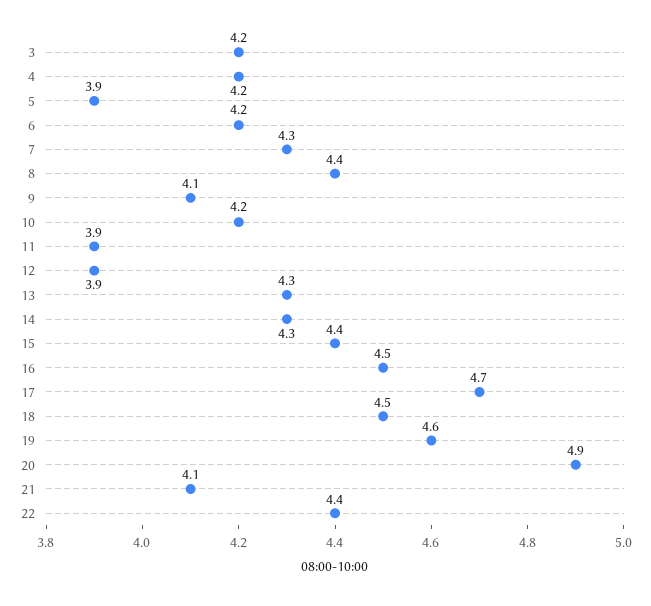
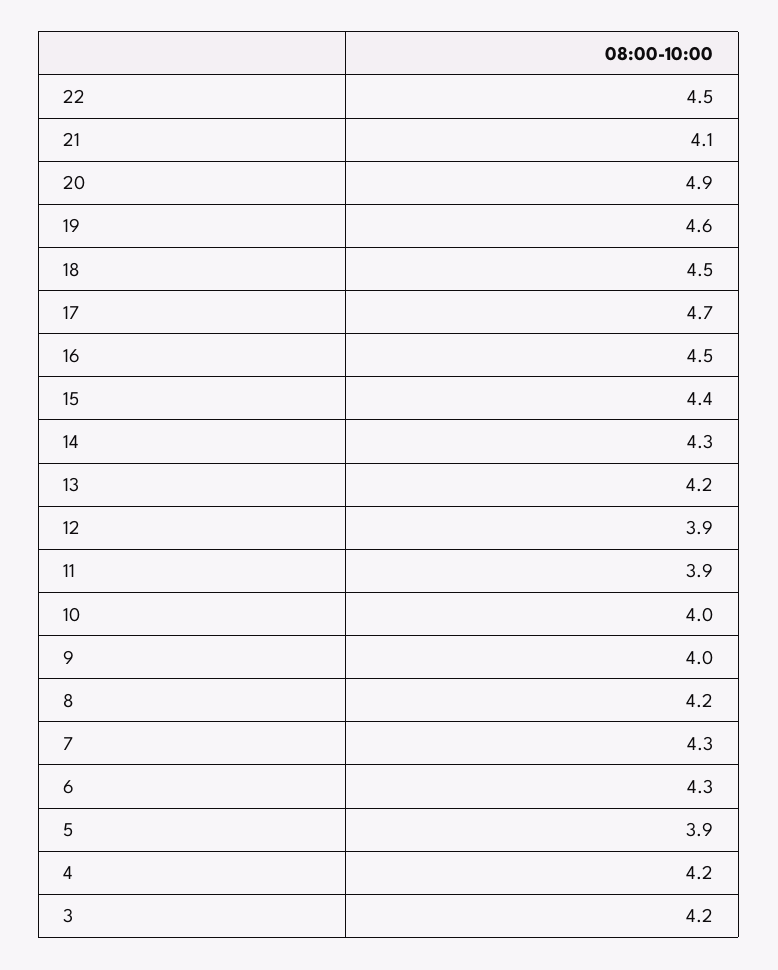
6: 4.2 -> 4.3
8: 4.4 -> 4.2
9: 4.1 -> 4
10: 4.2 -> 4
13: 4.3 -> 4.2
22: 4.4 -> 4.5

